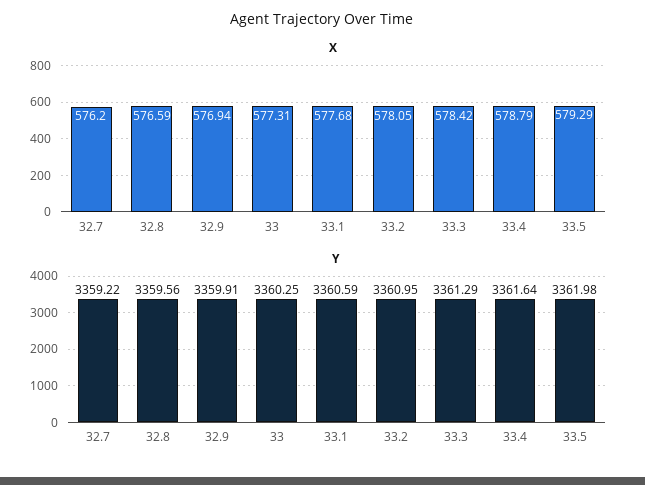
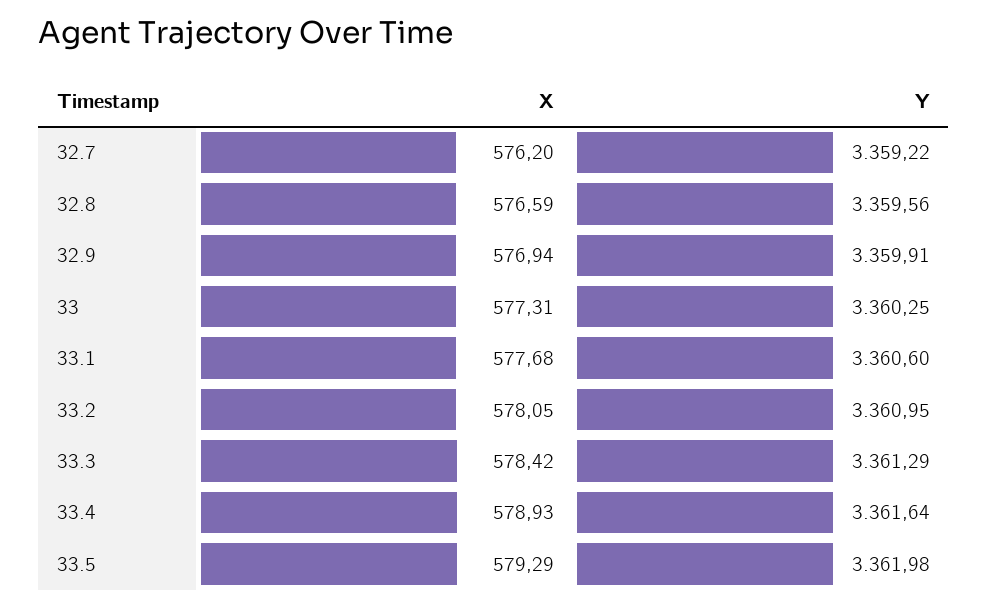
X, 33.4: 578.79 -> 578.93
Y, 33.1: 3360.59 -> 3360.6

